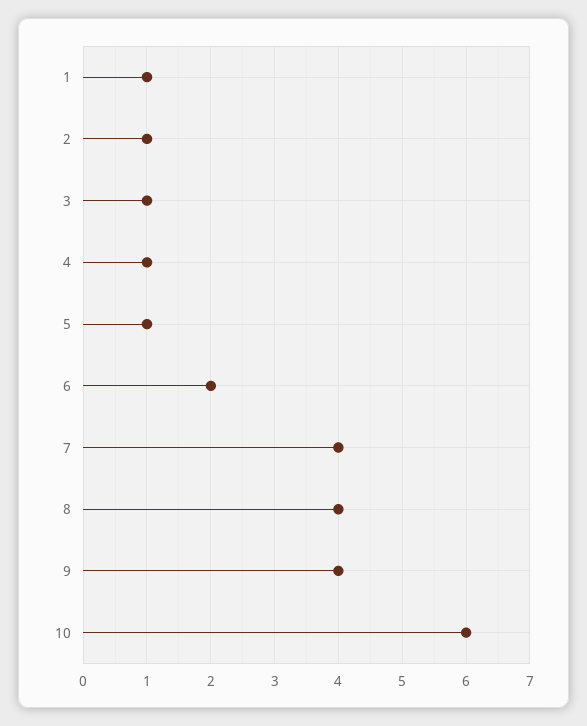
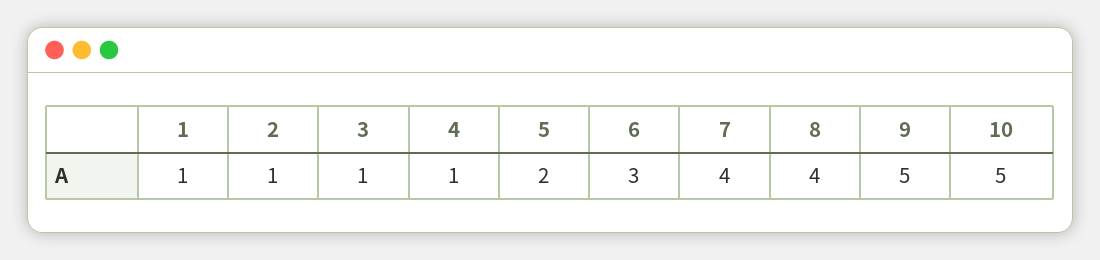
5: 1 -> 2
6: 2 -> 3
9: 4 -> 5
10: 6 -> 5

